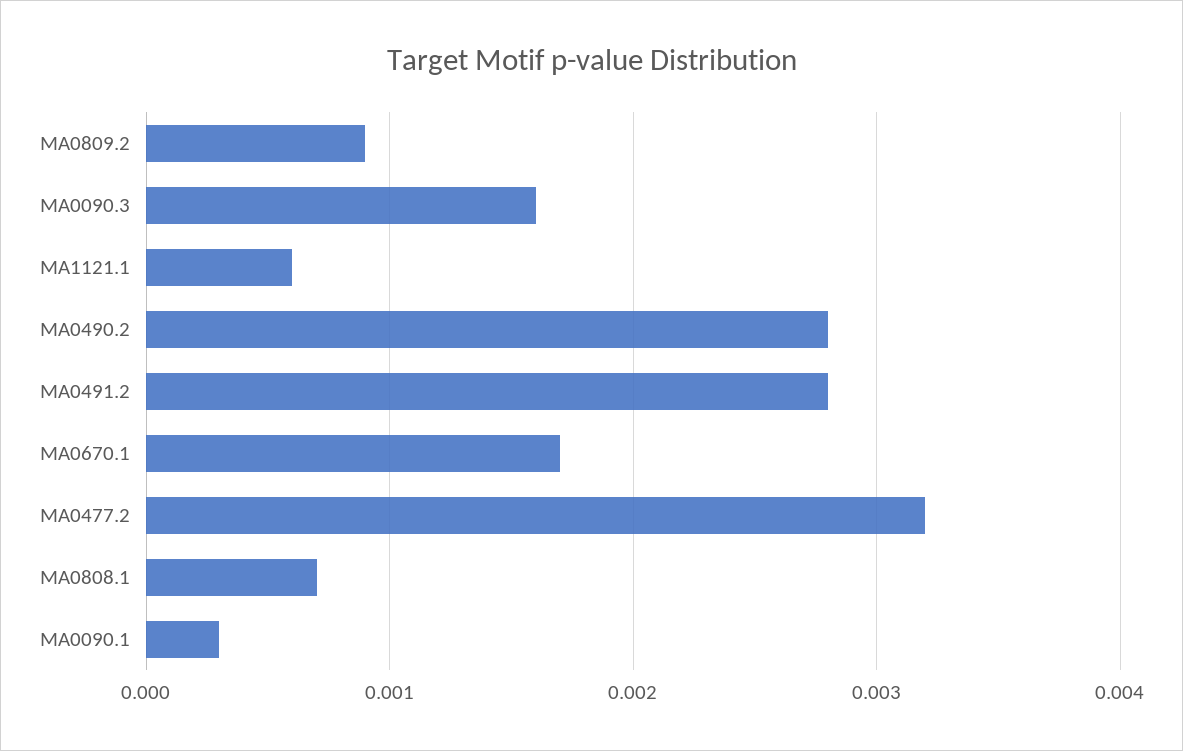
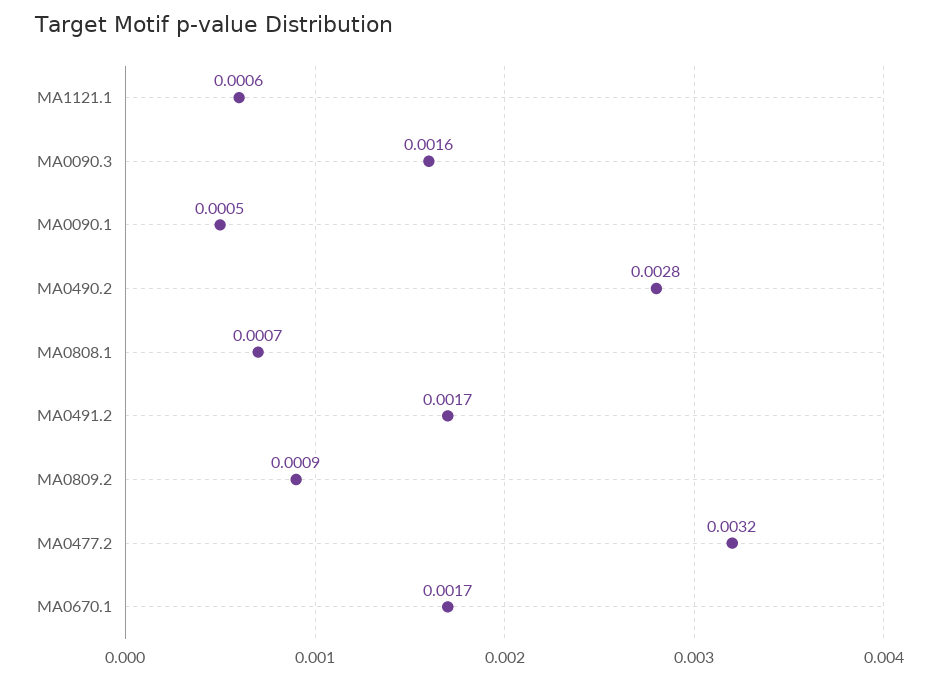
MA0491.2: 0.0028 -> 0.0017
MA0090.1: 0.0003 -> 0.0005

